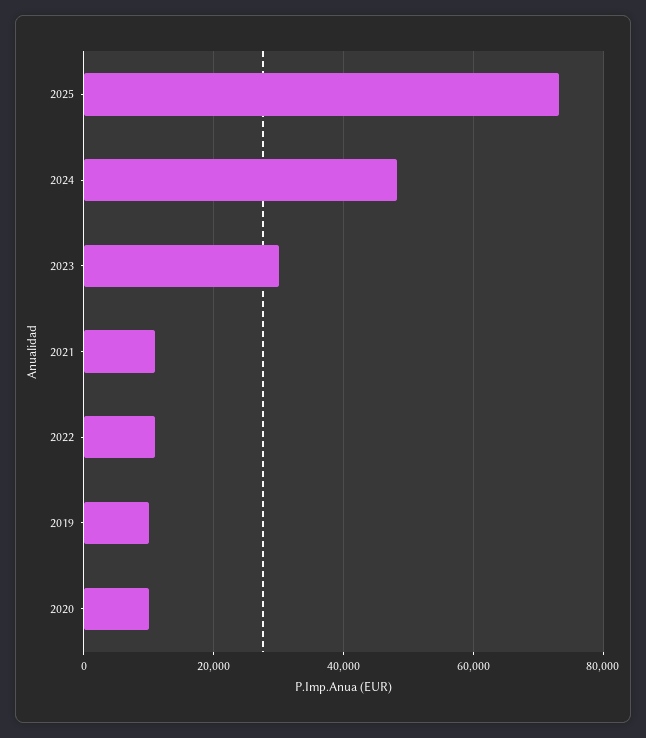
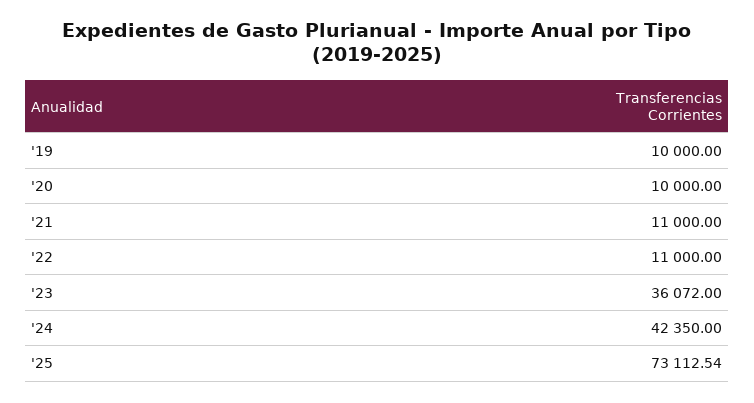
2024: 48000 -> 42350
2023: 30000 -> 36072

